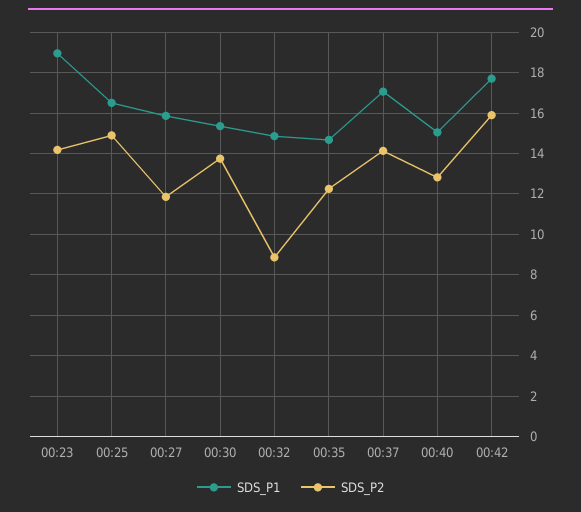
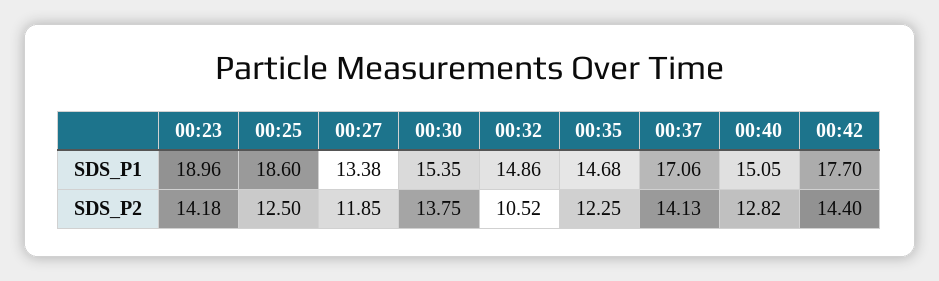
SDS_P1, 00:25: 16.5 -> 18.6
SDS_P2, 00:25: 15 -> 12.5
SDS_P1, 00:27: 16 -> 13.38
SDS_P2, 00:32: 9 -> 10.52
SDS_P2, 00:42: 16 -> 14.4

